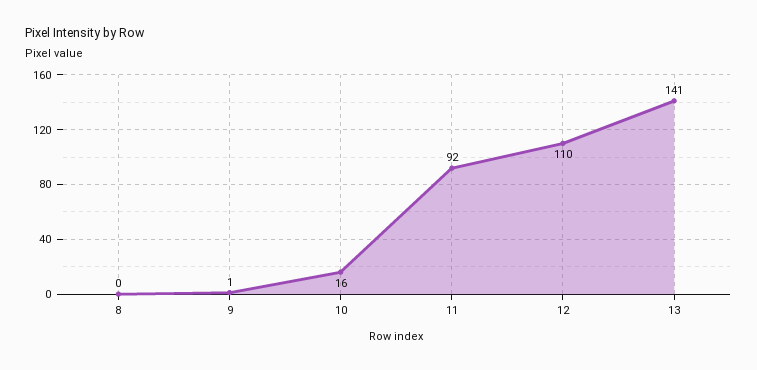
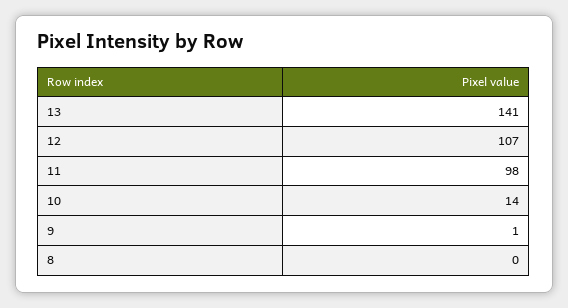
10: 16 -> 14
11: 92 -> 98
12: 110 -> 107

